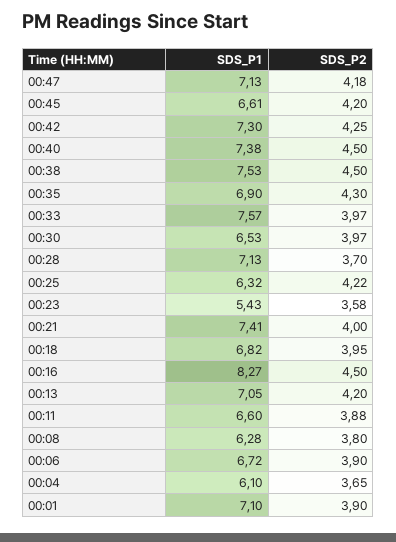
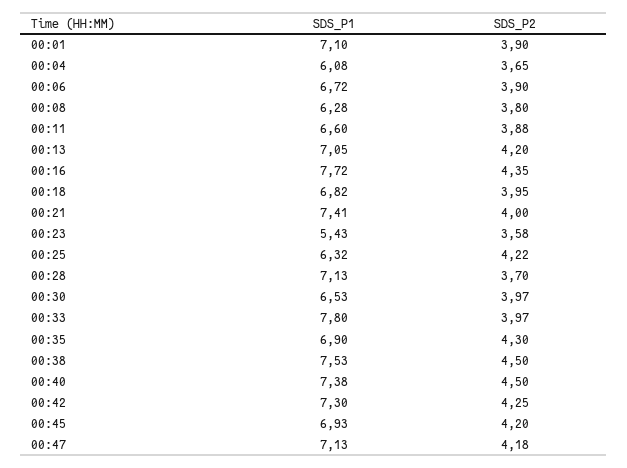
SDS_P1, 00:45: 6.61 -> 6.93
SDS_P1, 00:33: 7.57 -> 7.8
SDS_P1, 00:16: 8.27 -> 7.72
SDS_P2, 00:16: 4.5 -> 4.35
SDS_P1, 00:04: 6.1 -> 6.08

